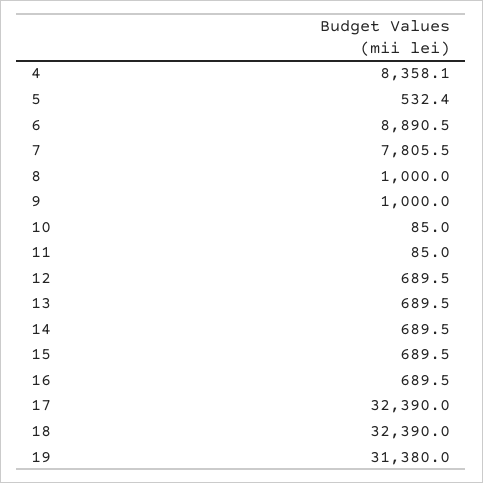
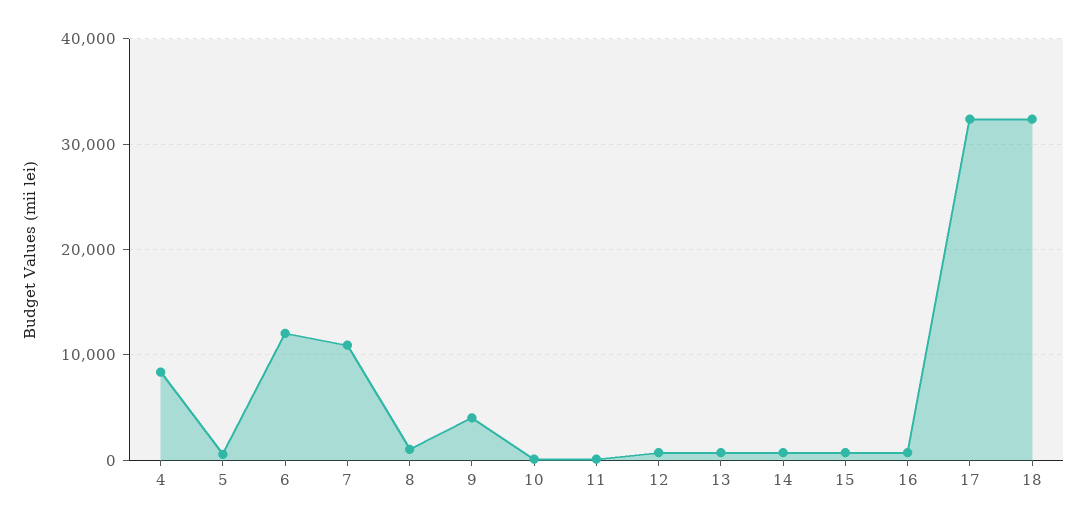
6: 8890.5 -> 12000
7: 7805.5 -> 11000
9: 1000 -> 4000
19: 31380 -> none

